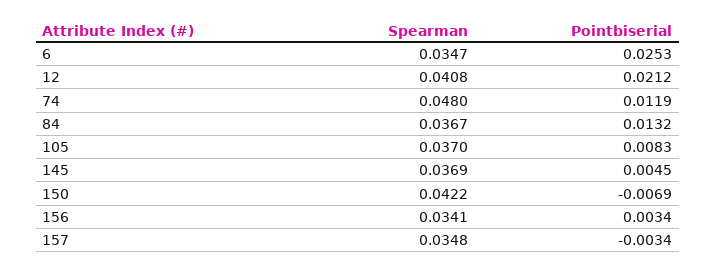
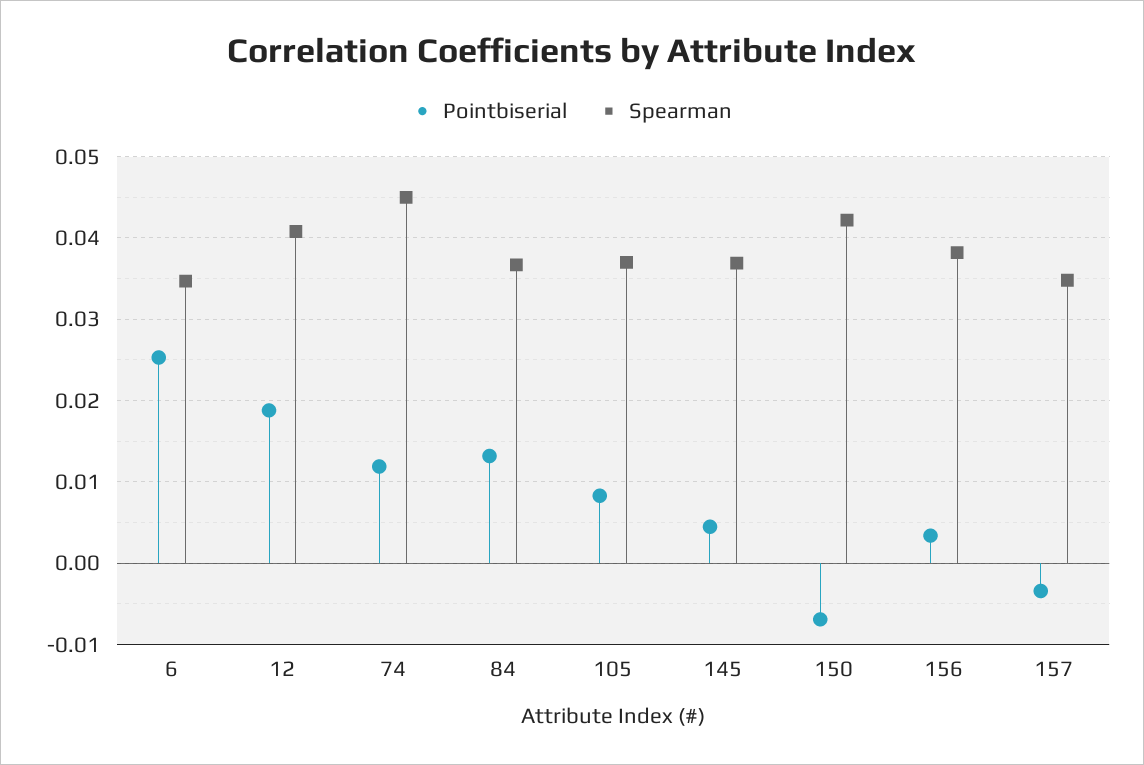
Pointbiserial, 12: 0.0212 -> 0.019
Spearman, 74: 0.048 -> 0.045
Spearman, 156: 0.0341 -> 0.038

